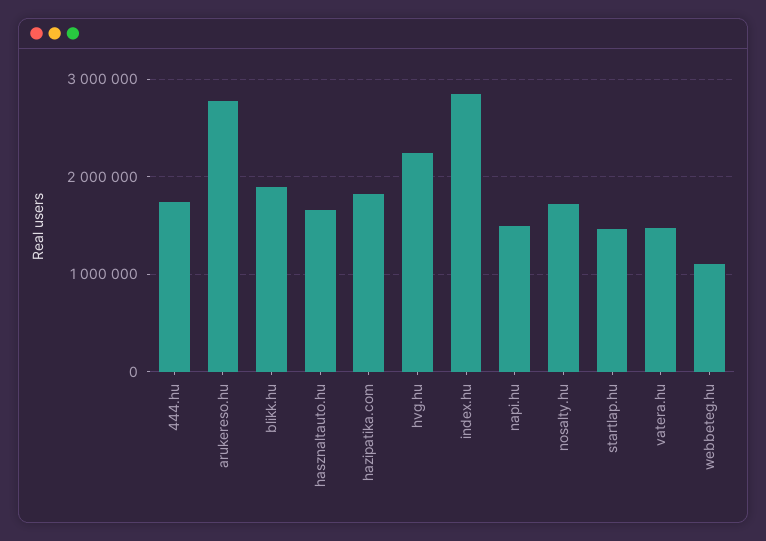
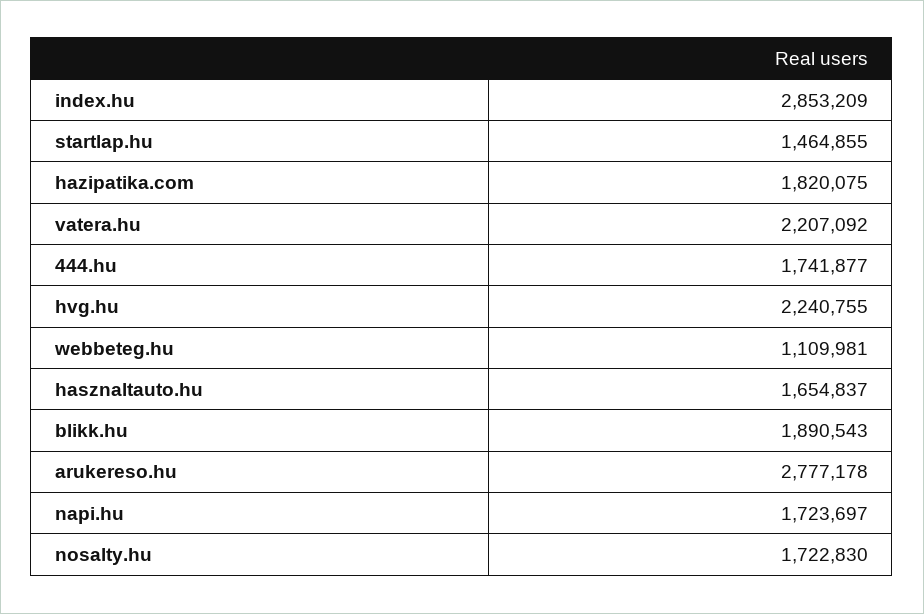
napi.hu: 1500000 -> 1723697
vatera.hu: 1500000 -> 2207092

